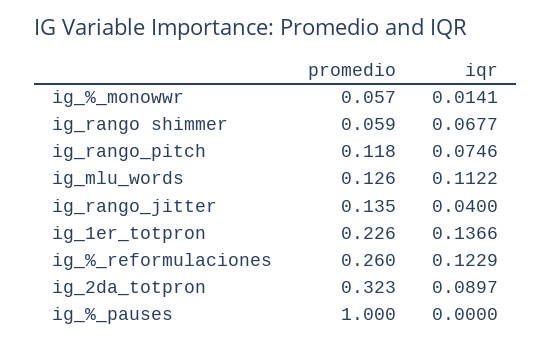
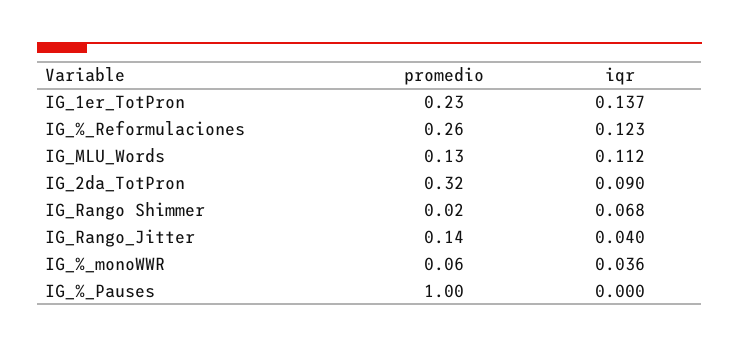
iqr, ig_%_monowwr: 0.0141 -> 0.036
promedio, ig_rango shimmer: 0.059 -> 0.02
promedio, ig_rango_pitch: 0.118 -> none
iqr, ig_rango_pitch: 0.0746 -> none

